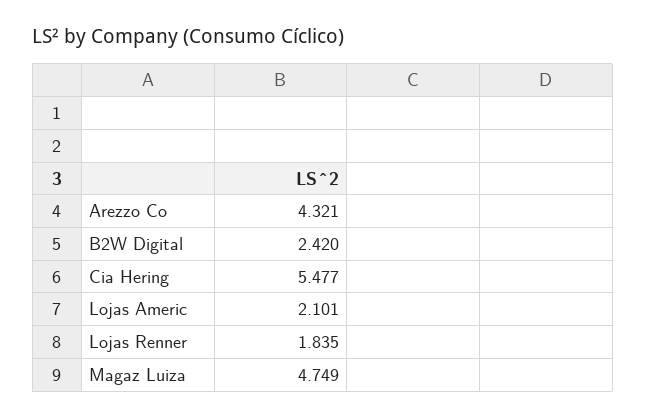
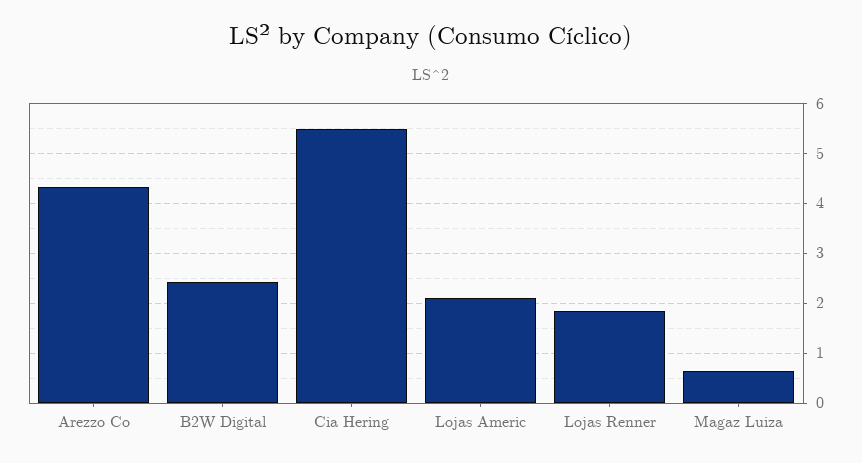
Magaz Luiza: 4.749 -> 0.6

